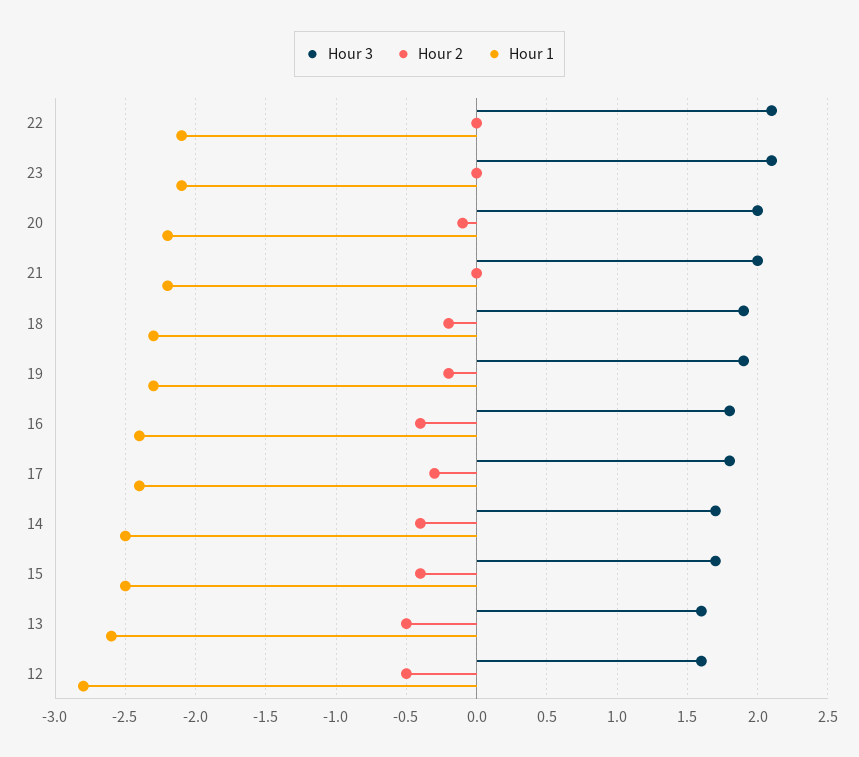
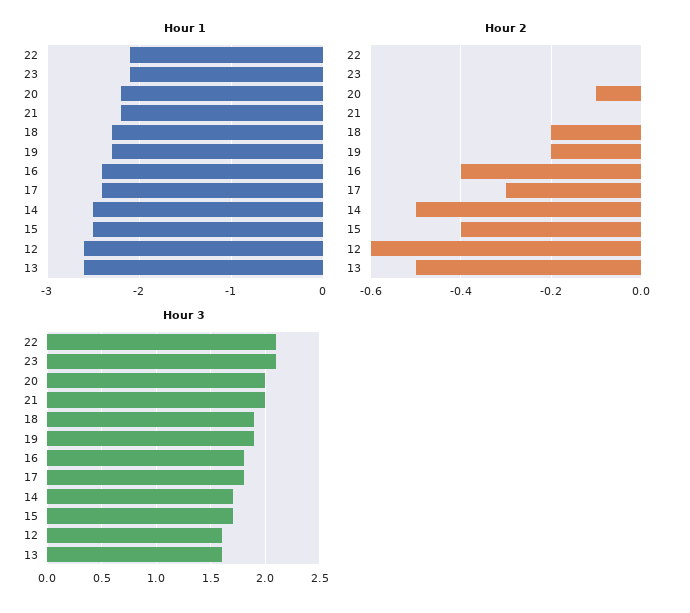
Hour 2, 14: -0.4 -> -0.5
Hour 2, 12: -0.5 -> -0.6
Hour 1, 12: -2.8 -> -2.6

